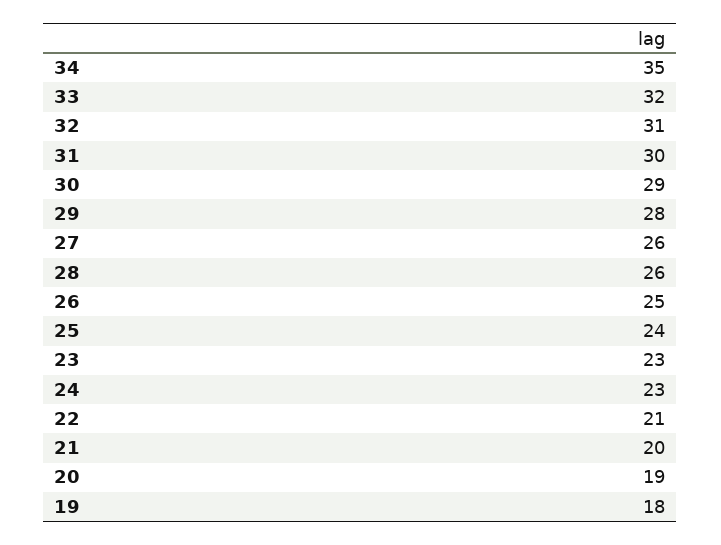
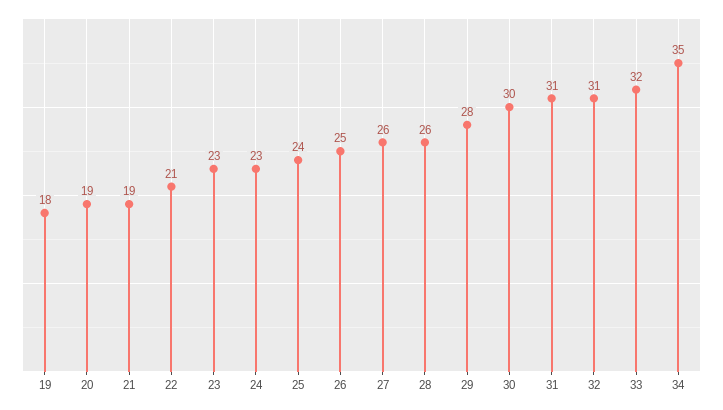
31: 30 -> 31
30: 29 -> 30
21: 20 -> 19

